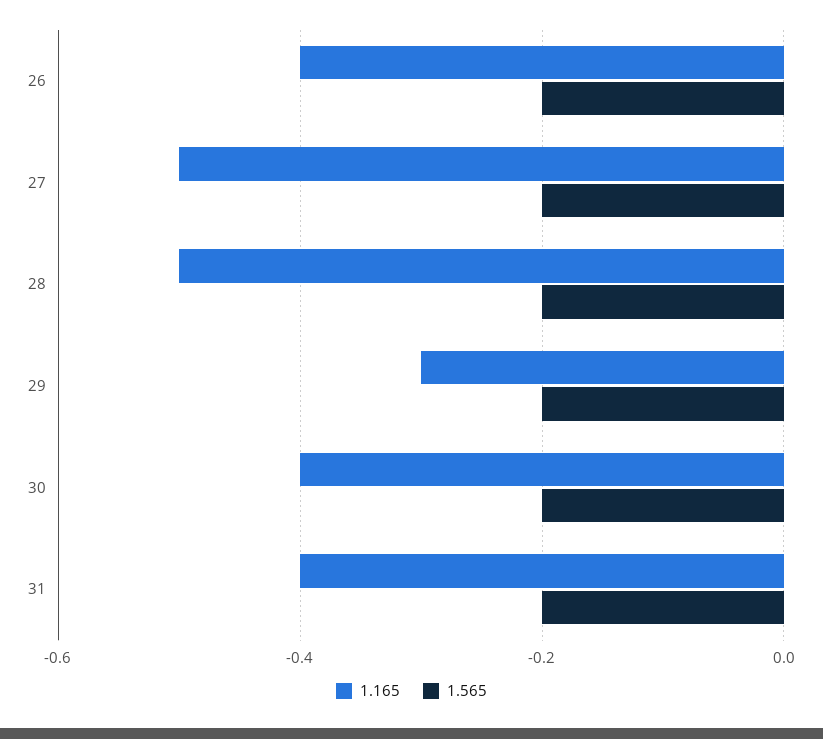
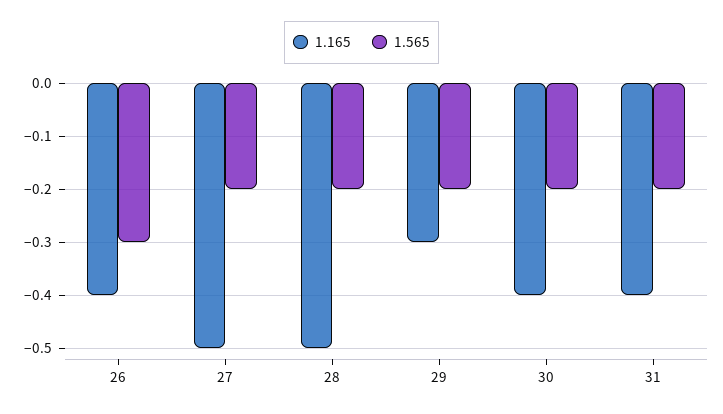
1.565, 26: -0.2 -> -0.3

